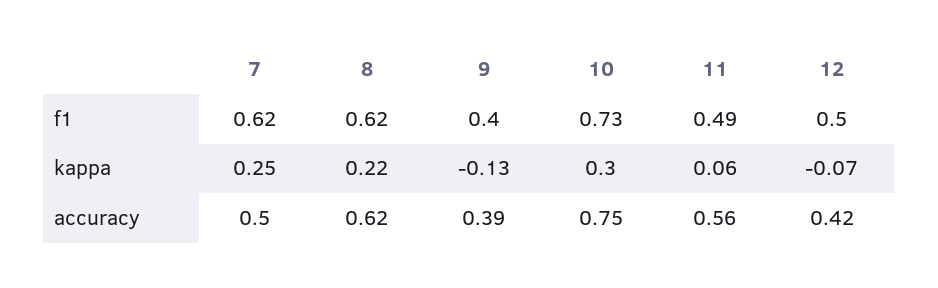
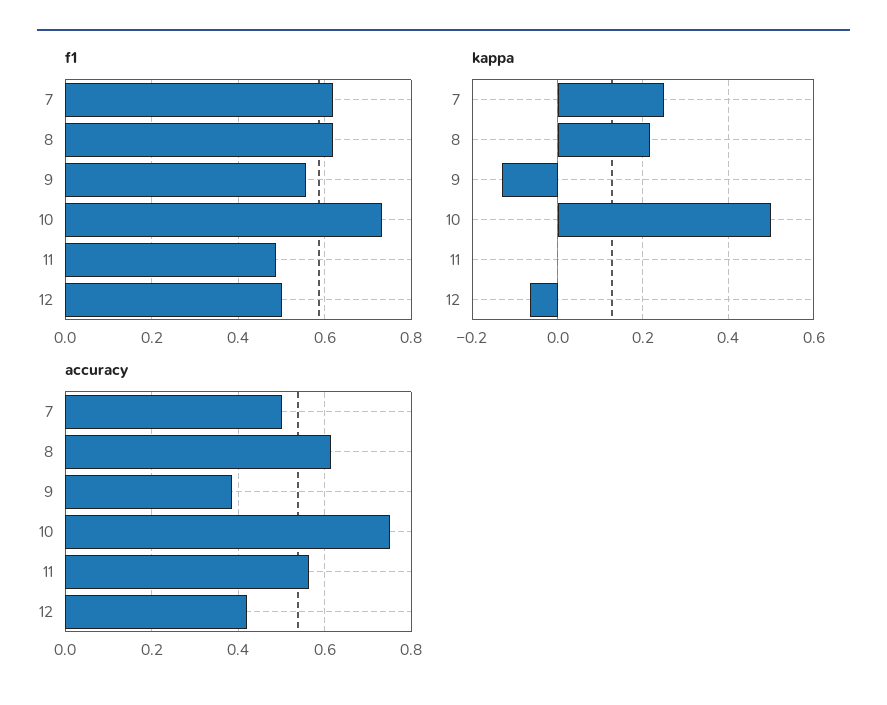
f1, 9: 0.4 -> 0.56
kappa, 10: 0.3 -> 0.5
kappa, 11: 0.06 -> 0

